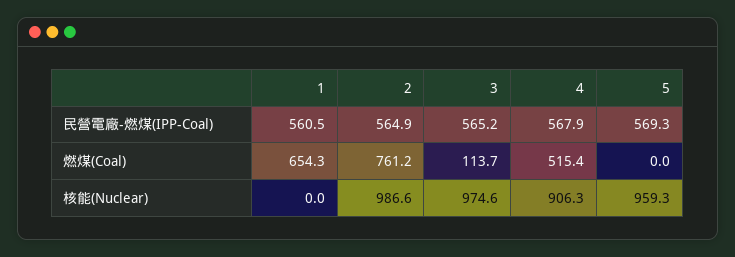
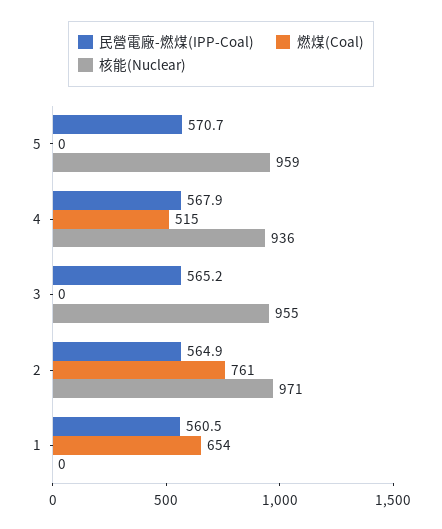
民營電廠-燃煤(IPP-Coal), 5: 569.3 -> 570.7
燃煤(Coal), 3: 113.7 -> 0
核能(Nuclear), 2: 986.6 -> 971
核能(Nuclear), 3: 974.6 -> 955
核能(Nuclear), 4: 906.3 -> 936

